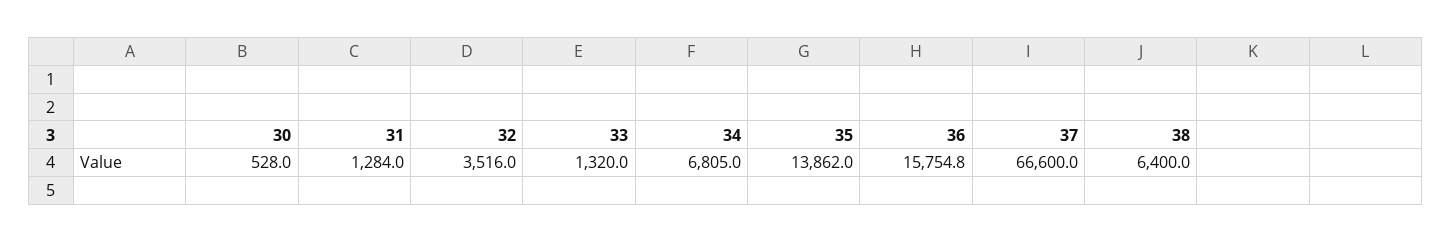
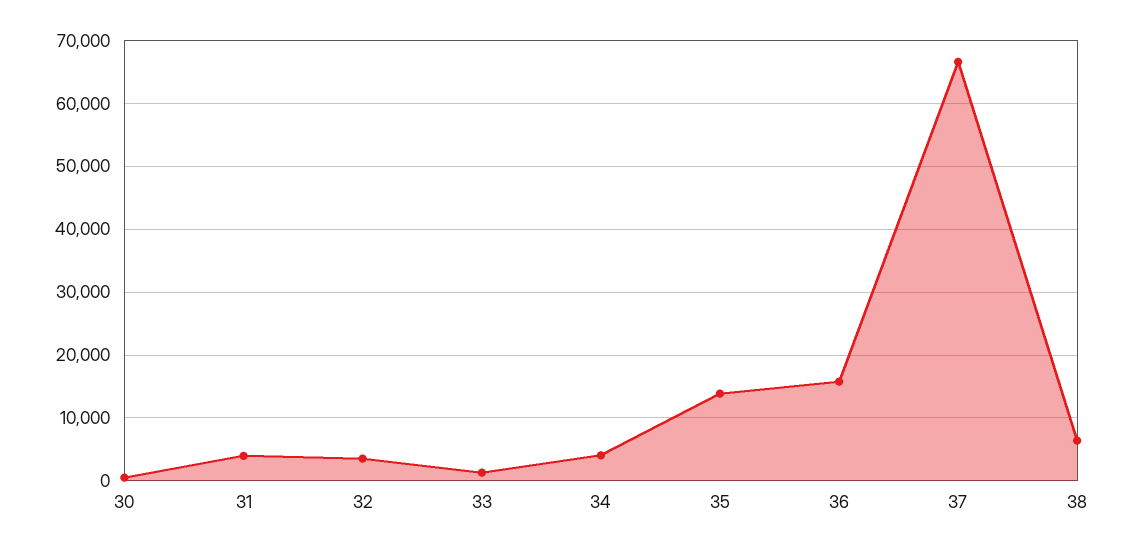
31: 1284 -> 4000
34: 6805 -> 4000

